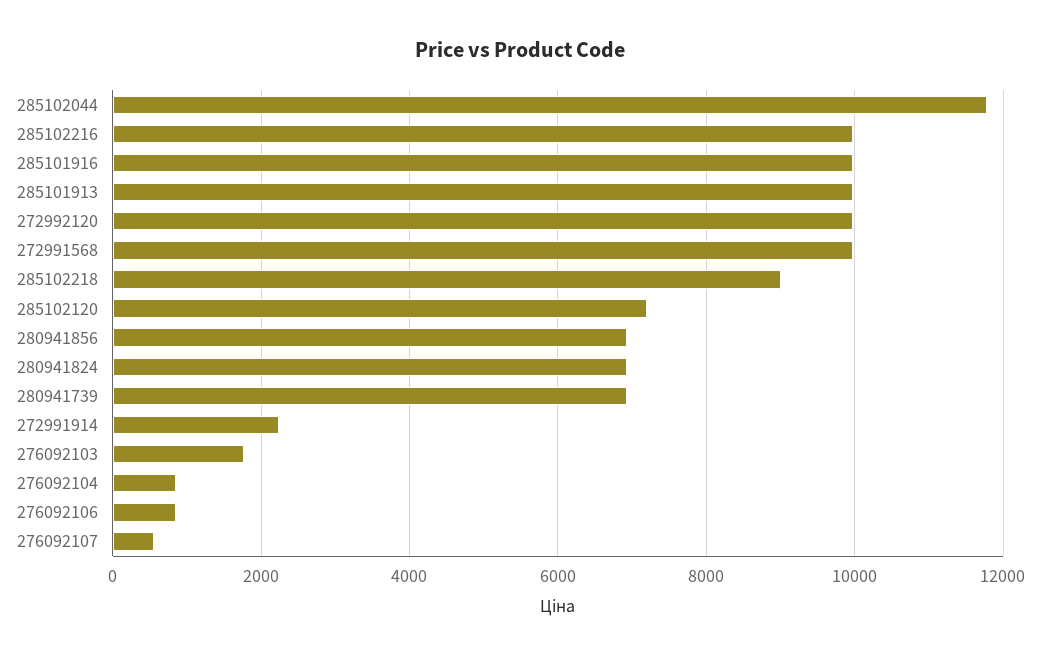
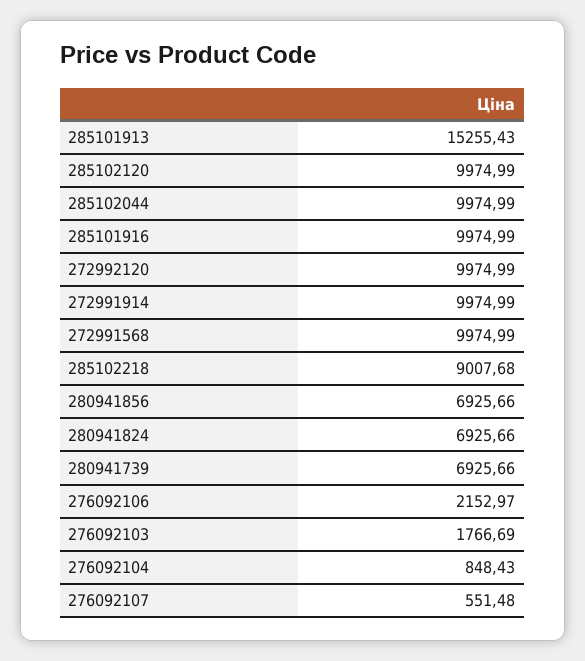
285102044: 11800 -> 9974.99
285102216: 10000 -> none
285101913: 10000 -> 15255.43
285102120: 7200 -> 9974.99
272991914: 2200 -> 9974.99
276092106: 800 -> 2152.97

